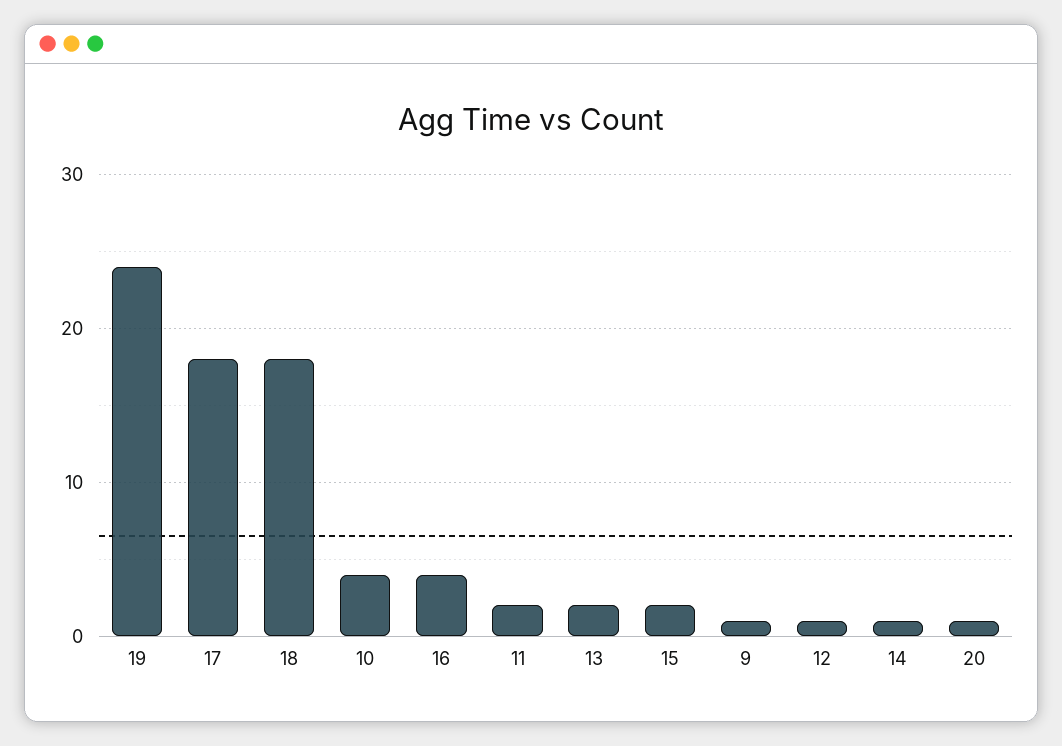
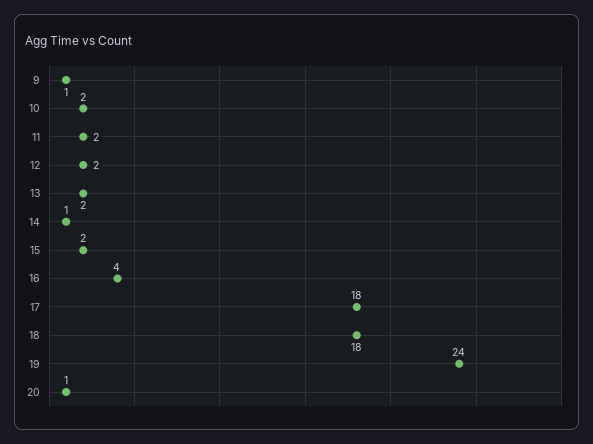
10: 4 -> 2
12: 1 -> 2

